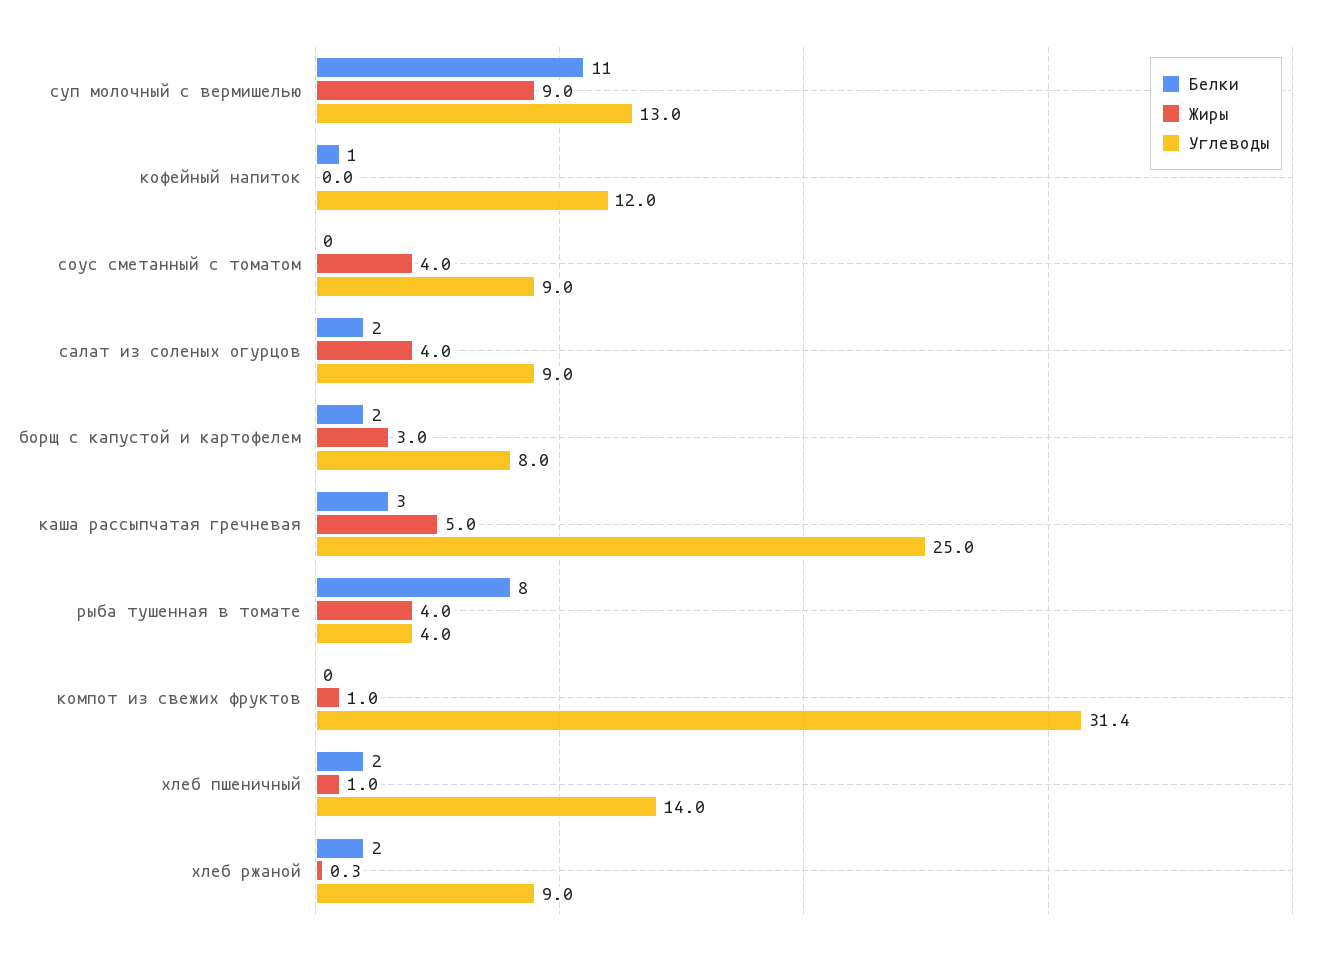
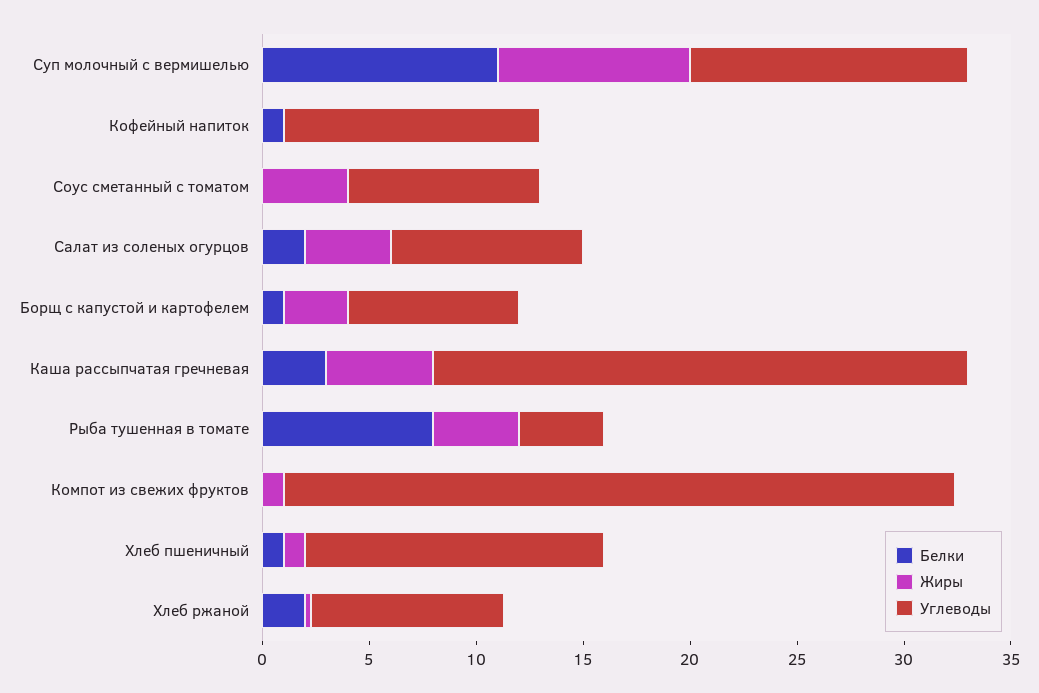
Белки, борщ с капустой и картофелем: 2 -> 1
Белки, хлеб пшеничный: 2 -> 1

